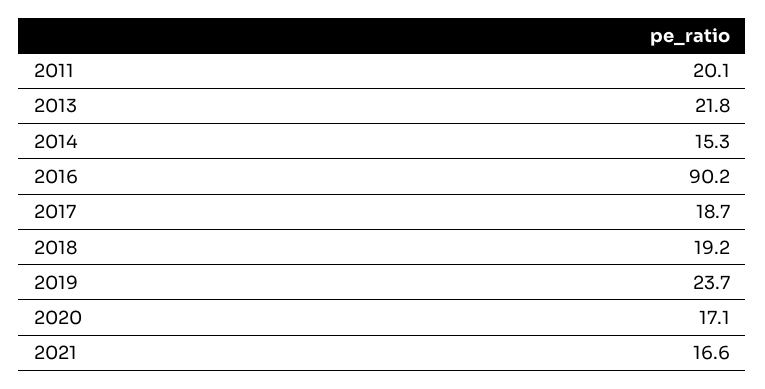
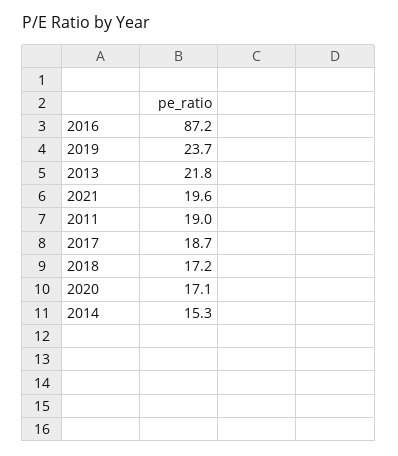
2011: 20.1 -> 19
2016: 90.2 -> 87.2
2018: 19.2 -> 17.2
2021: 16.6 -> 19.6

